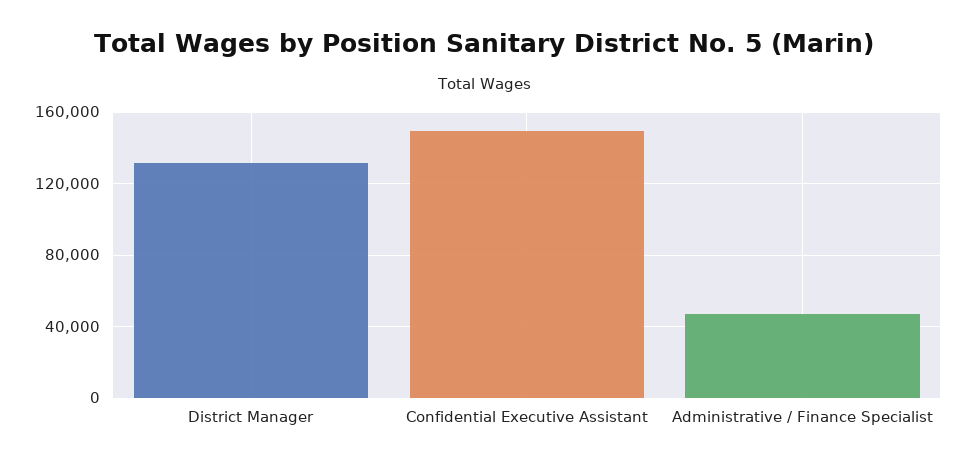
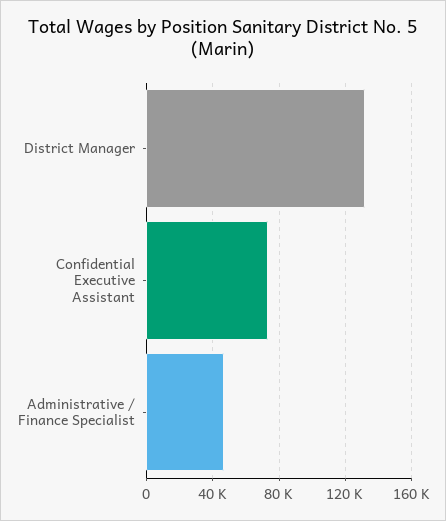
Confidential Executive Assistant: 150000 -> 75000

